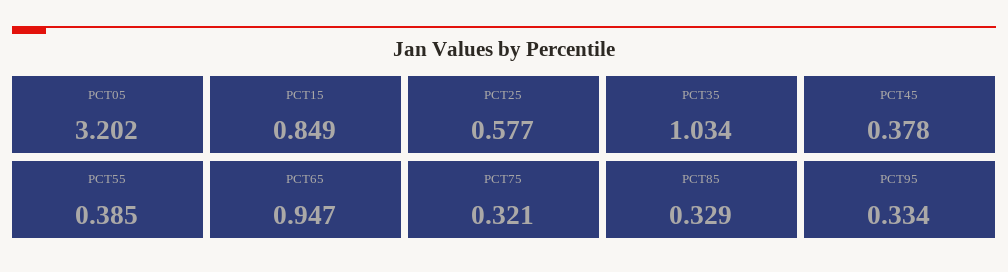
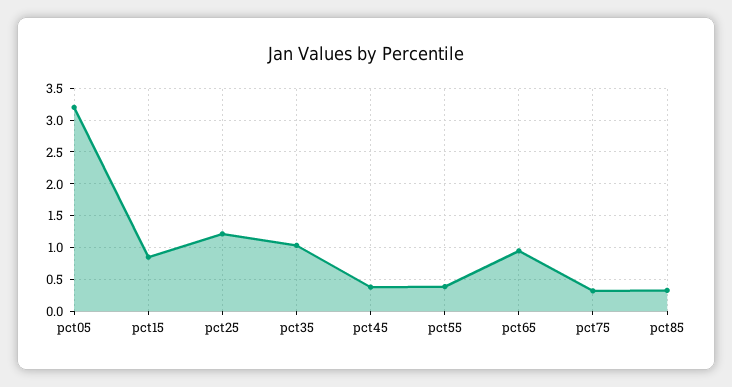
PCT25: 0.577 -> 1.2
PCT95: 0.334 -> none

